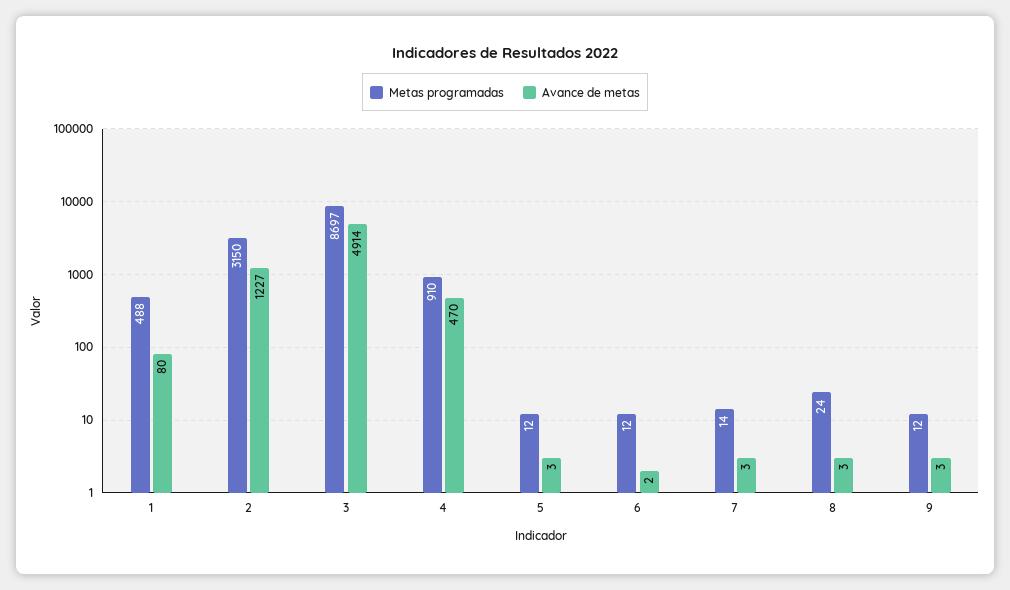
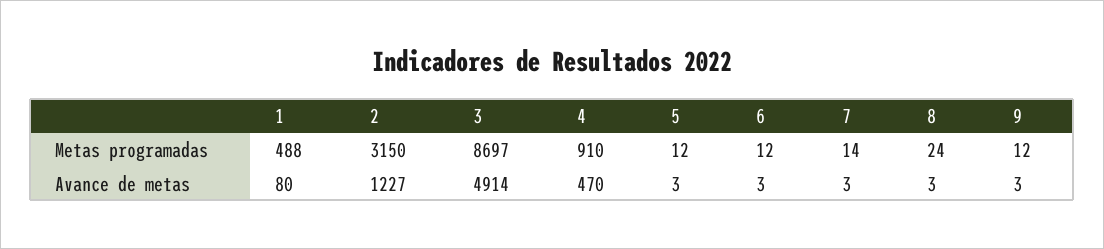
Avance de metas, 6: 2 -> 3

